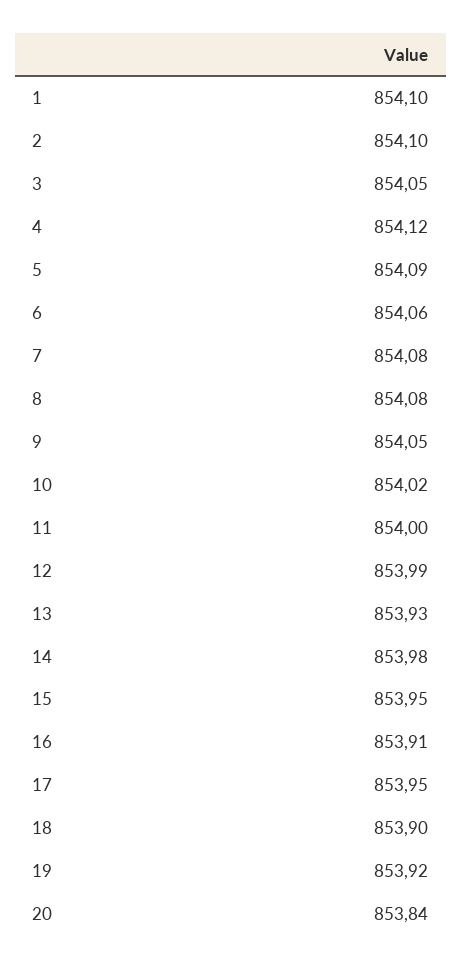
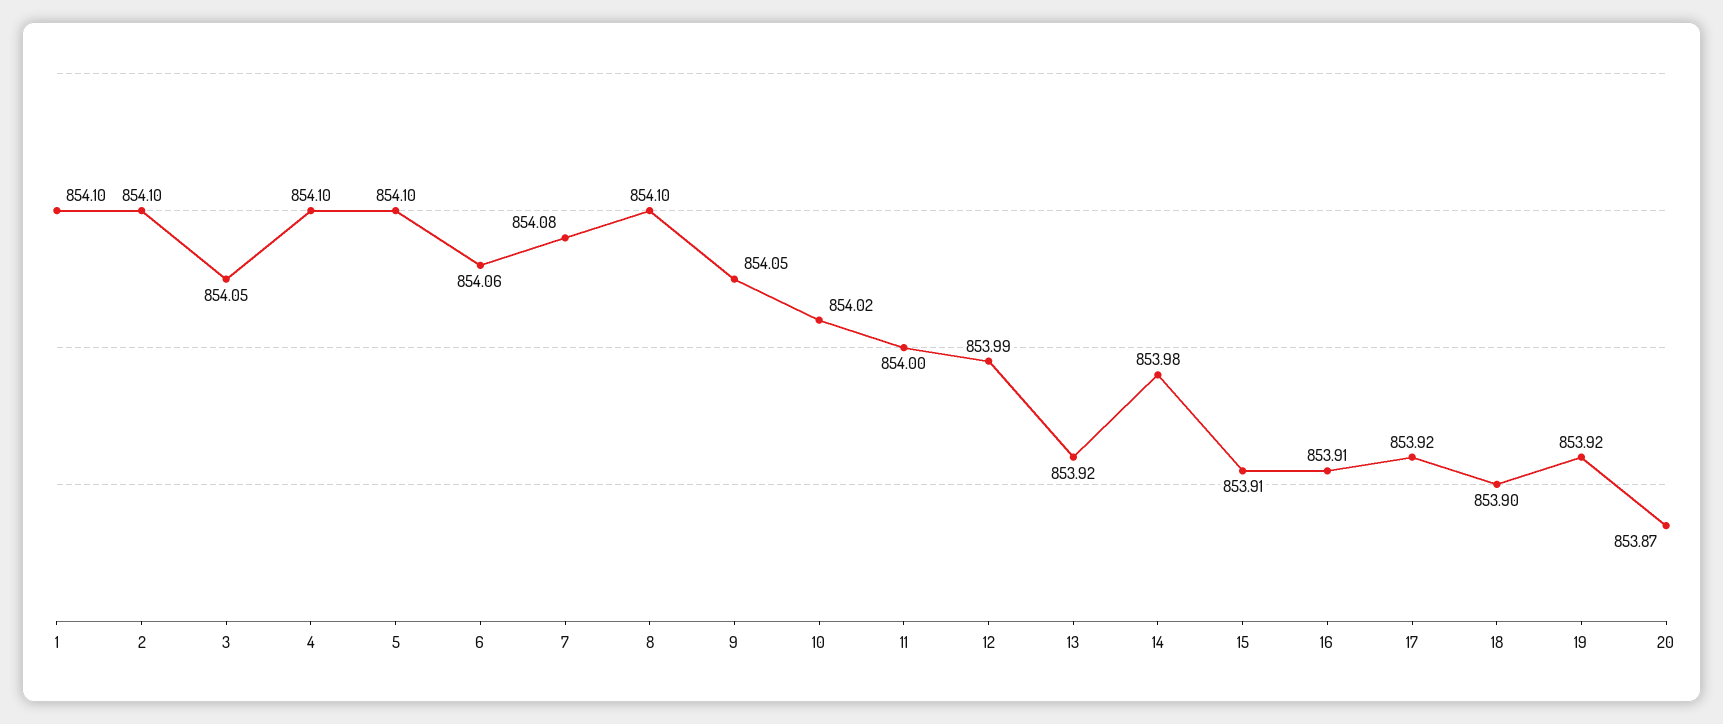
4: 854.12 -> 854.1
5: 854.09 -> 854.1
8: 854.08 -> 854.1
13: 853.93 -> 853.92
15: 853.95 -> 853.91
17: 853.95 -> 853.92
20: 853.84 -> 853.87

